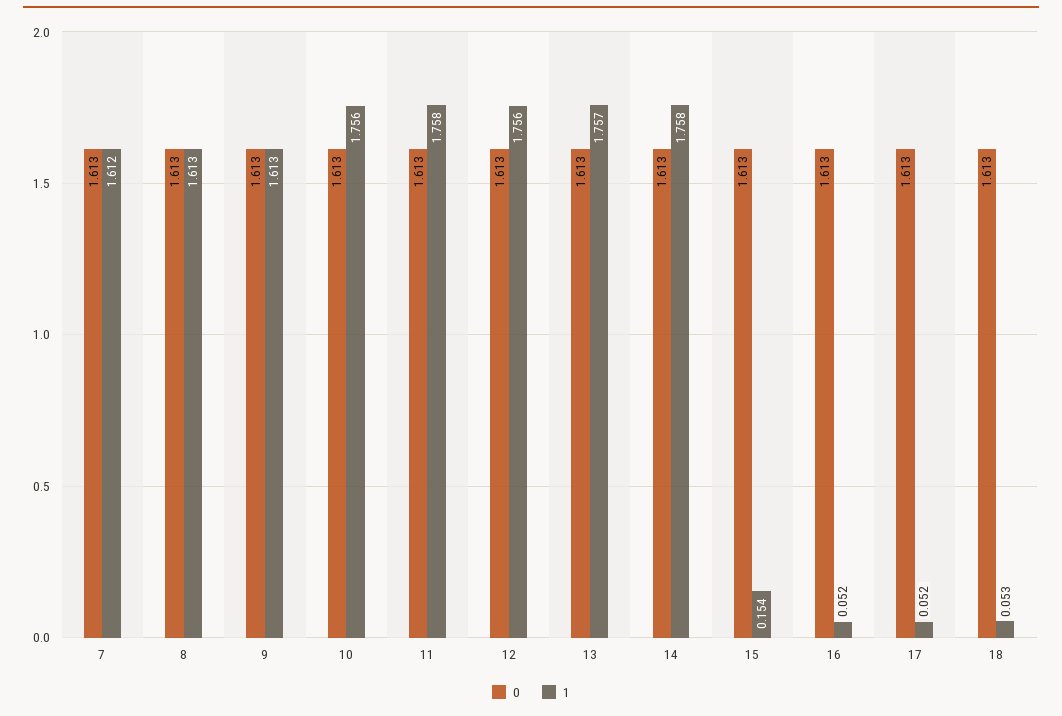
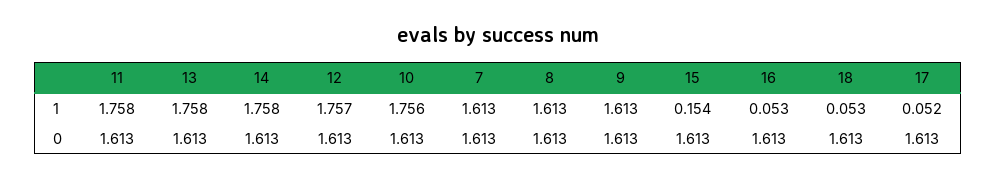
1, 7: 1.612 -> 1.613
1, 12: 1.756 -> 1.757
1, 13: 1.757 -> 1.758
1, 16: 0.052 -> 0.053

